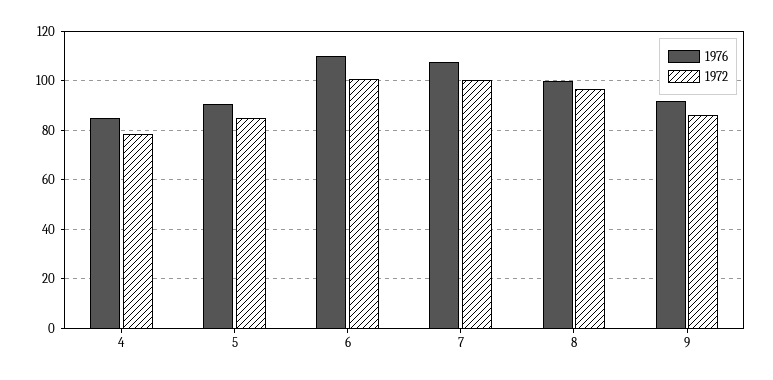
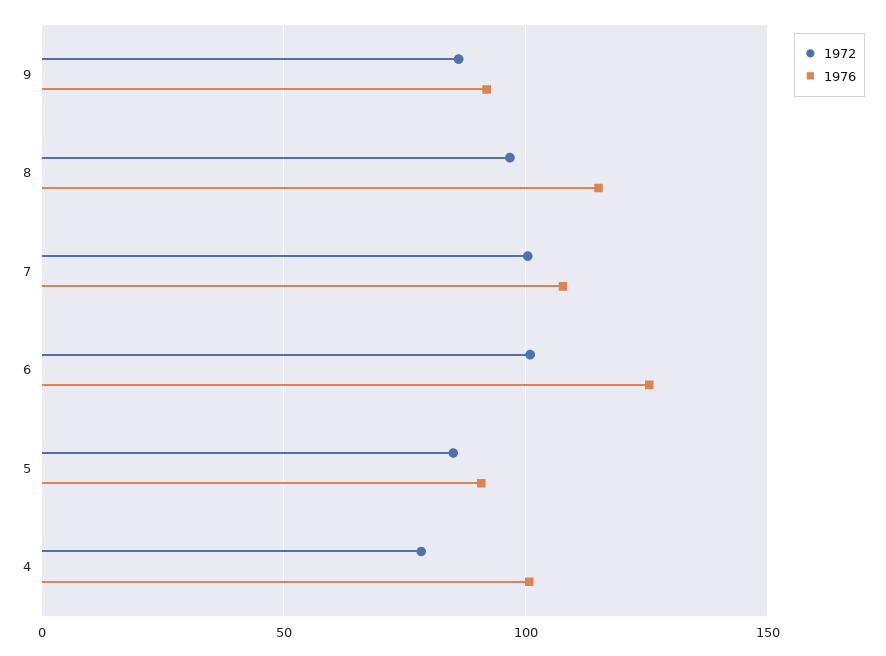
1976, 4: 85 -> 100
1976, 6: 110 -> 125
1976, 8: 100 -> 115

